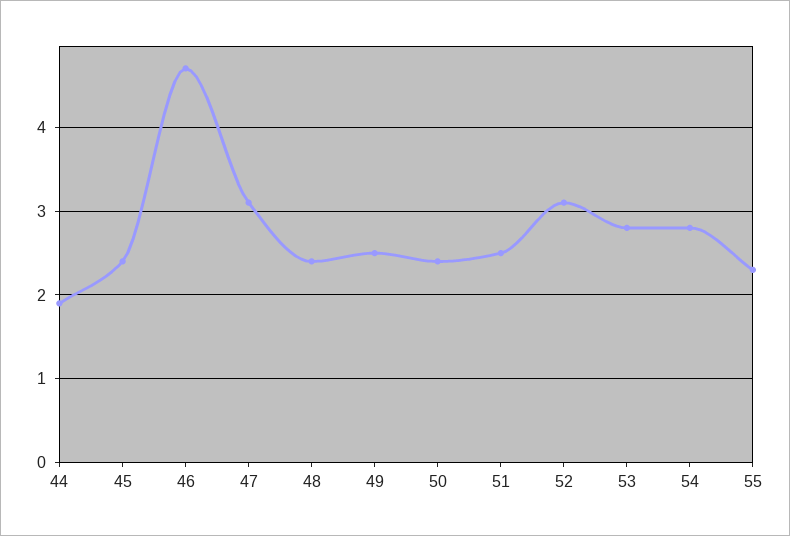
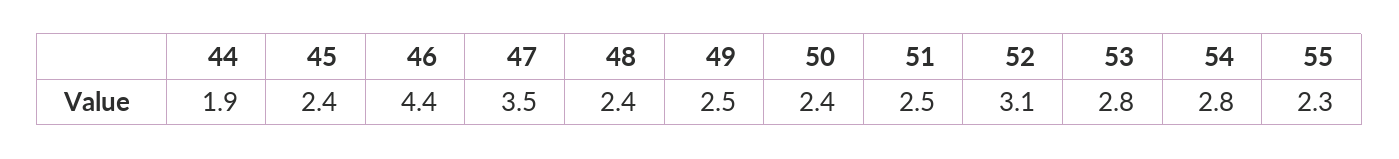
46: 4.7 -> 4.4
47: 3.1 -> 3.5

